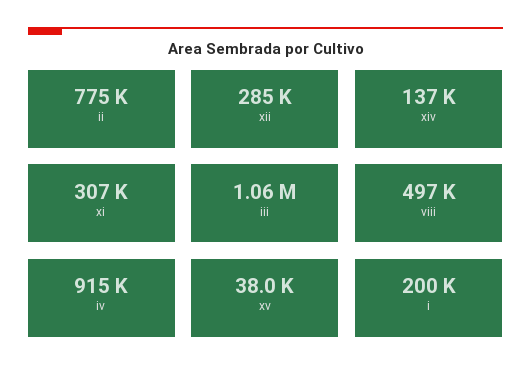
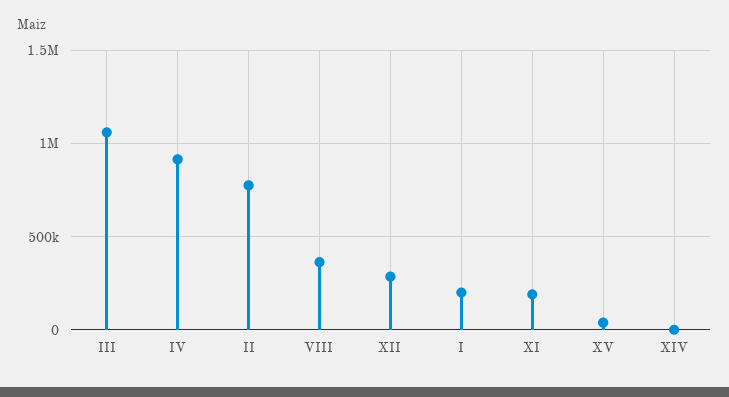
xiv: 137000 -> 0
xi: 307000 -> 200000
viii: 497000 -> 350000

